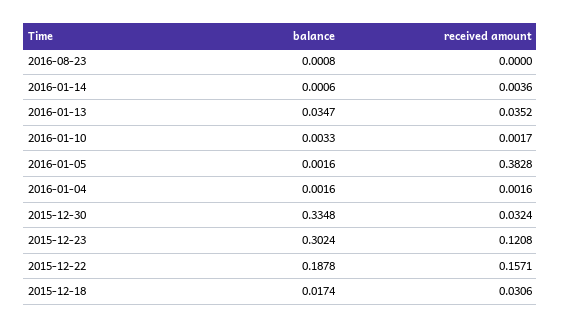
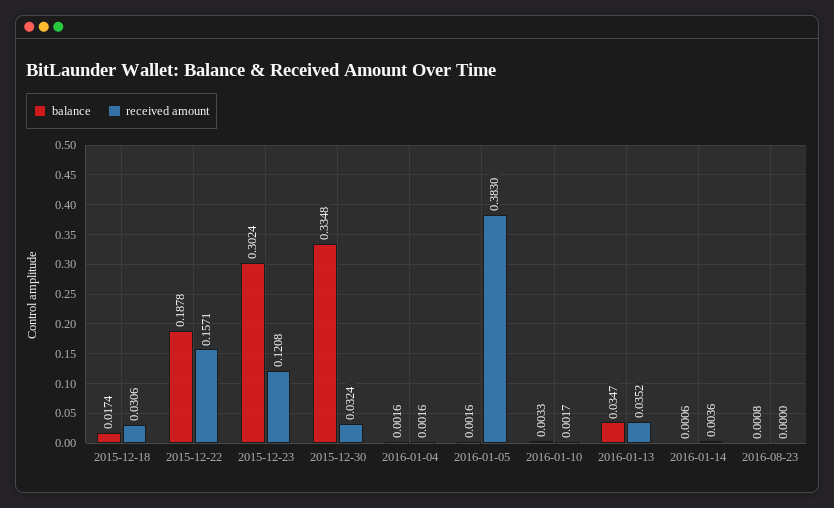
received amount, 2016-01-05: 0.3828 -> 0.383

